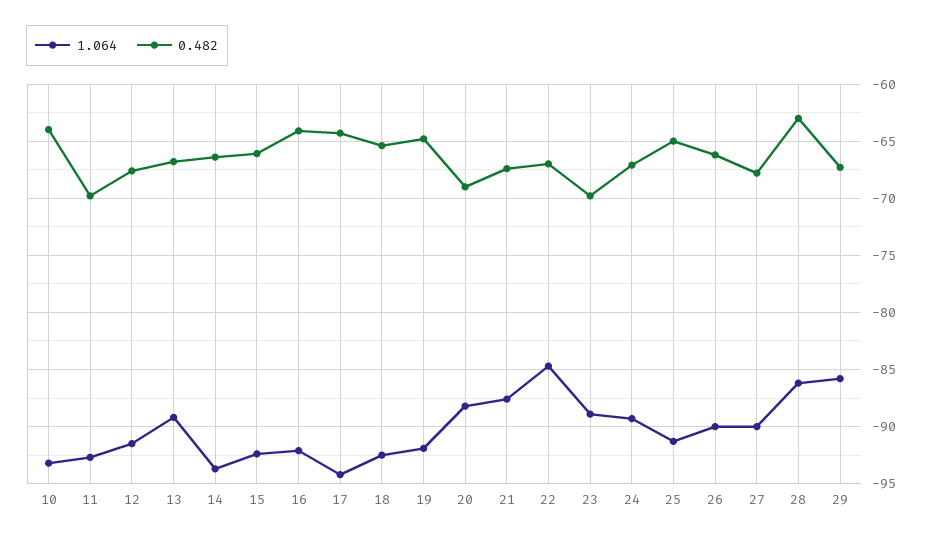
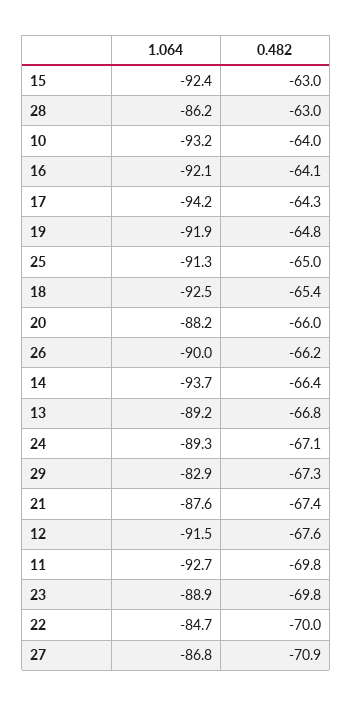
0.482, 15: -66 -> -63
0.482, 20: -69 -> -66
0.482, 22: -67 -> -70
1.064, 27: -90 -> -86.8
0.482, 27: -68 -> -70.9
1.064, 29: -86 -> -82.9

